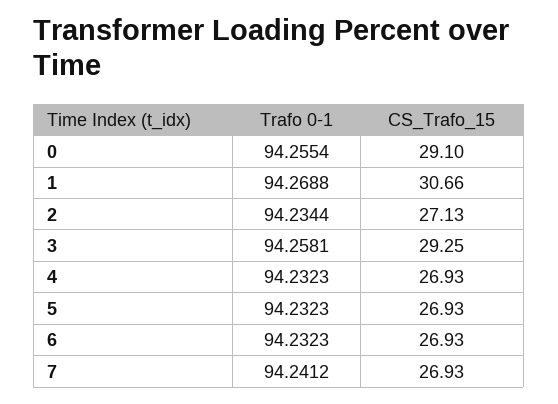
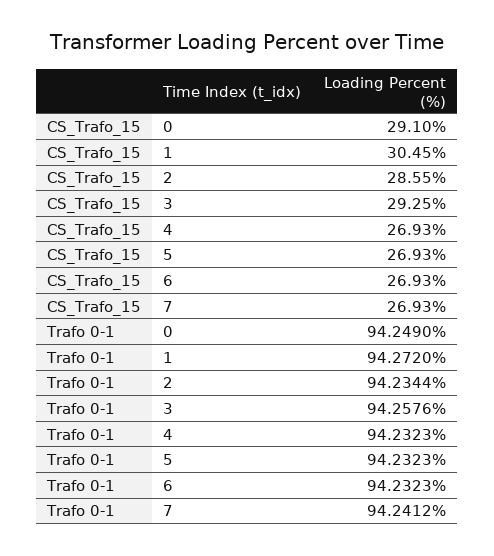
Trafo 0-1, 0: 94.2554 -> 94.249
Trafo 0-1, 1: 94.2688 -> 94.272
CS_Trafo_15, 1: 30.66 -> 30.45
CS_Trafo_15, 2: 27.13 -> 28.55
Trafo 0-1, 3: 94.2581 -> 94.2576

